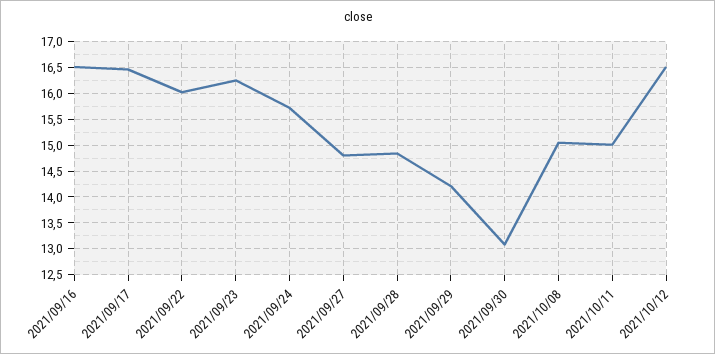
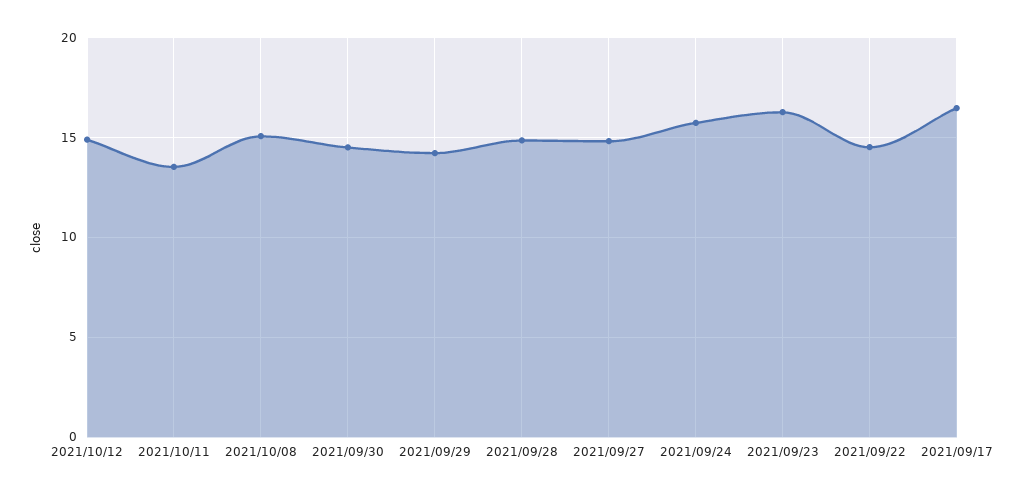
2021/09/16: 16.5 -> none
2021/09/22: 16 -> 14.5
2021/09/30: 13 -> 14.5
2021/10/11: 15 -> 13.5
2021/10/12: 16.5 -> 15

